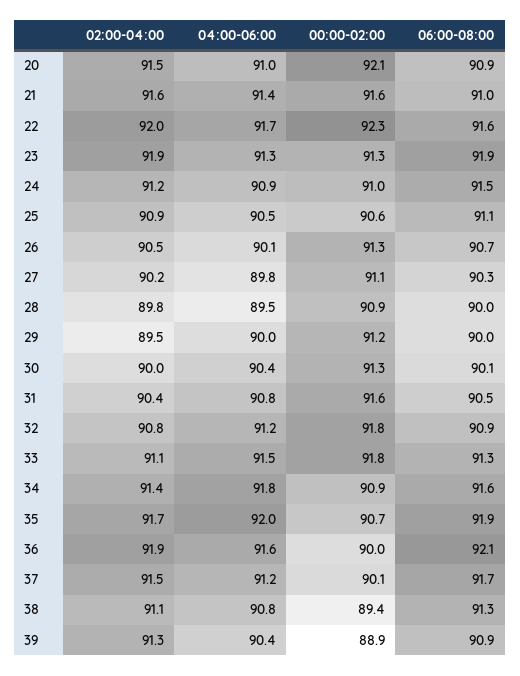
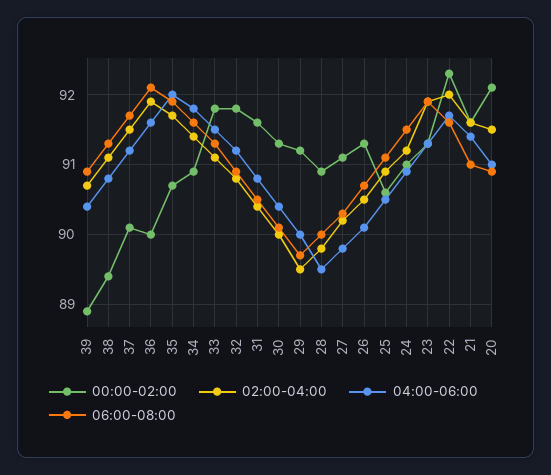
06:00-08:00, 29: 90 -> 89.7
02:00-04:00, 39: 91.3 -> 90.7

